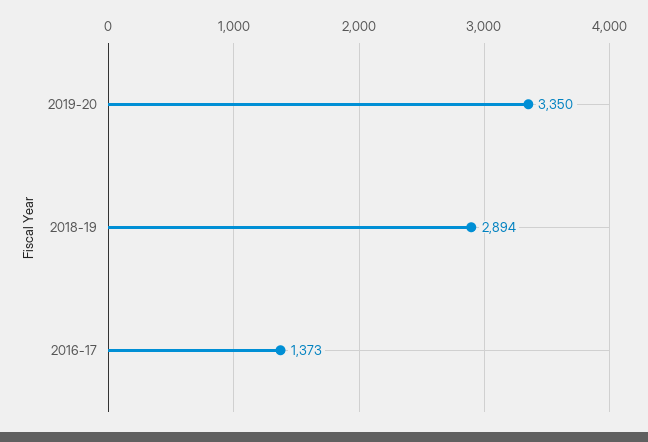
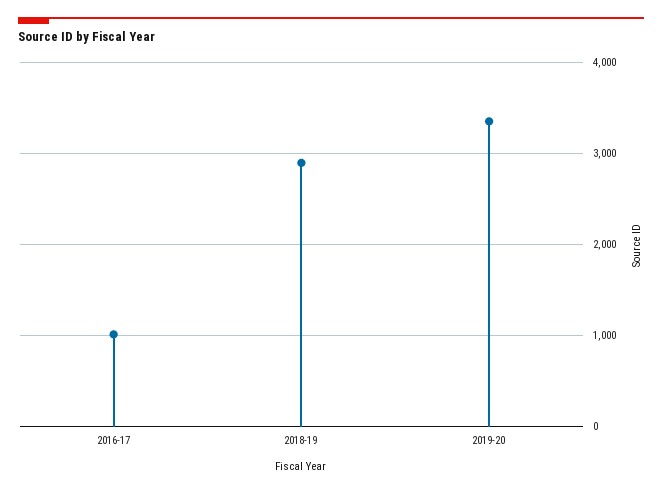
2016-17: 1373 -> 1000

